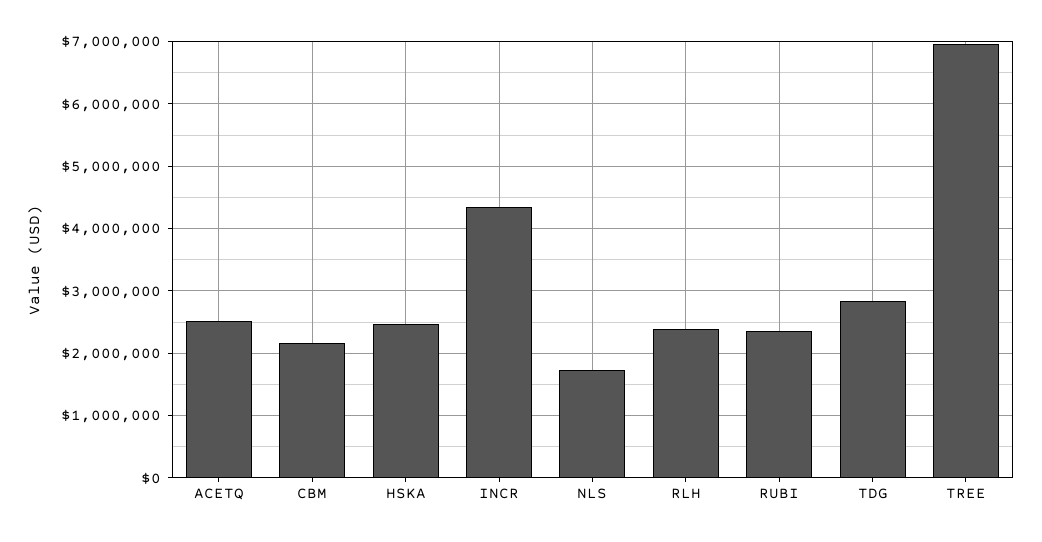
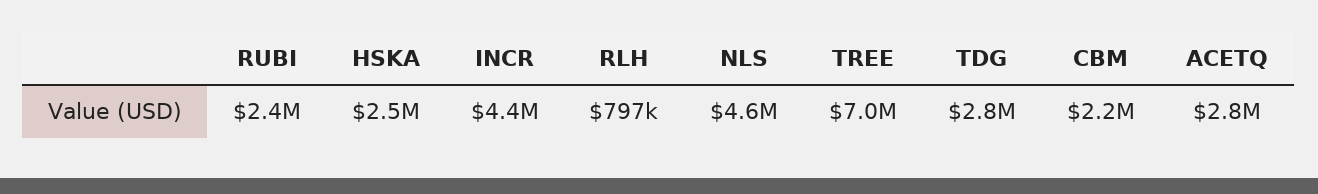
ACETQ: 2500000 -> 2800000
NLS: 1700000 -> 4600000
RLH: 2400000 -> 797000

